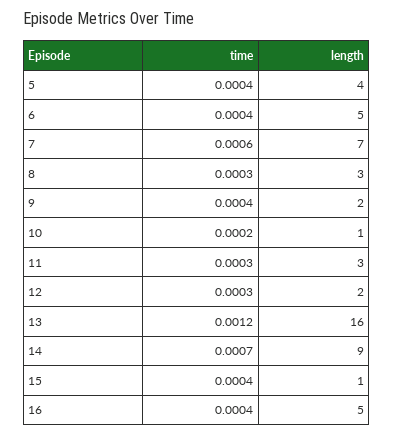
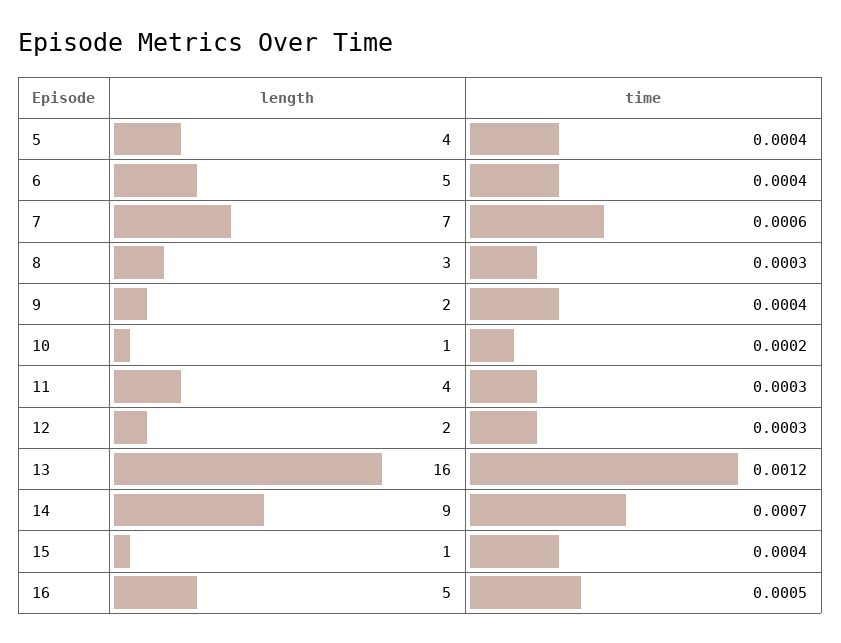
length, 11: 3 -> 4
time, 16: 0.0004 -> 0.0005

